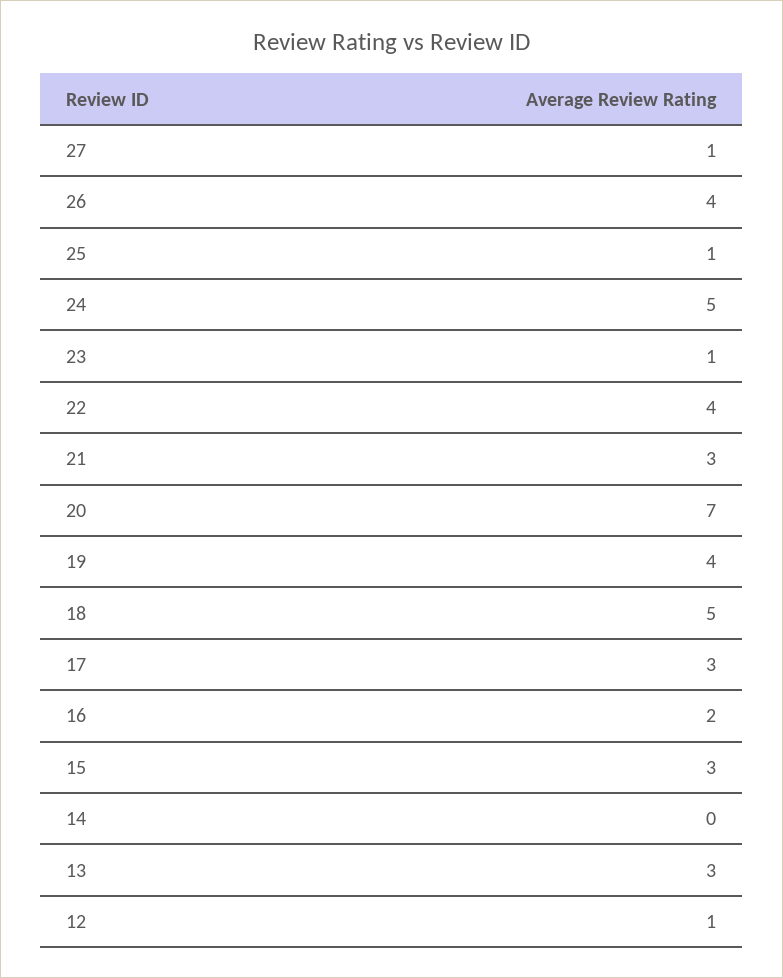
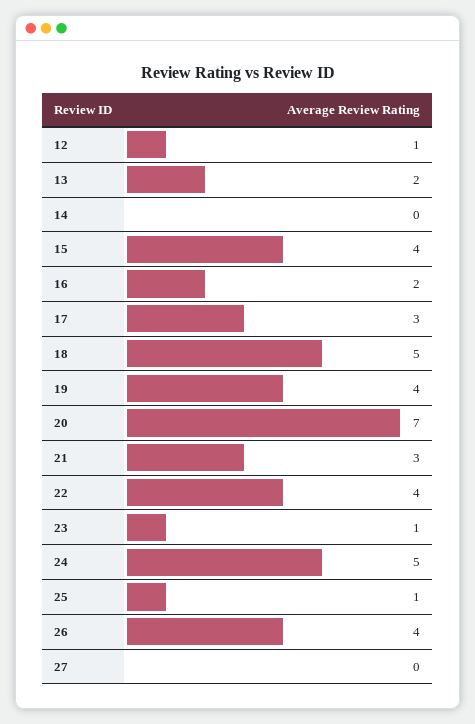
27: 1 -> 0
15: 3 -> 4
13: 3 -> 2

